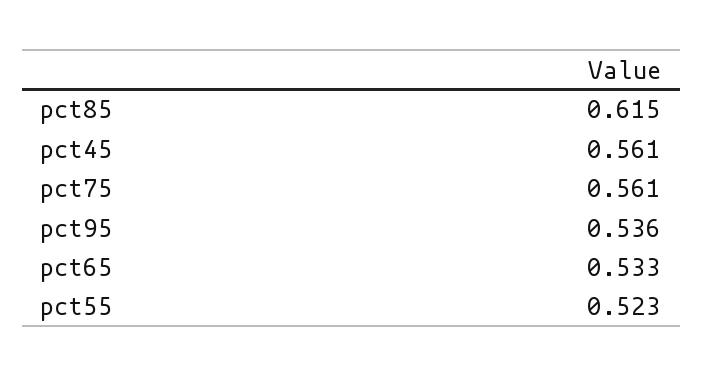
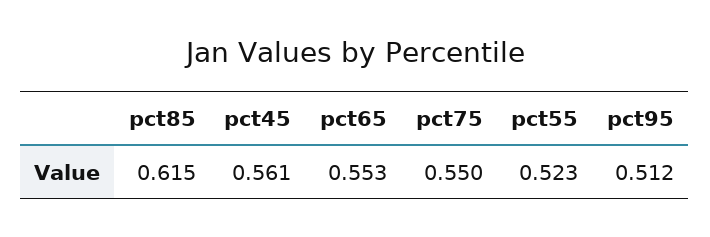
pct75: 0.561 -> 0.55
pct95: 0.536 -> 0.512
pct65: 0.533 -> 0.553

